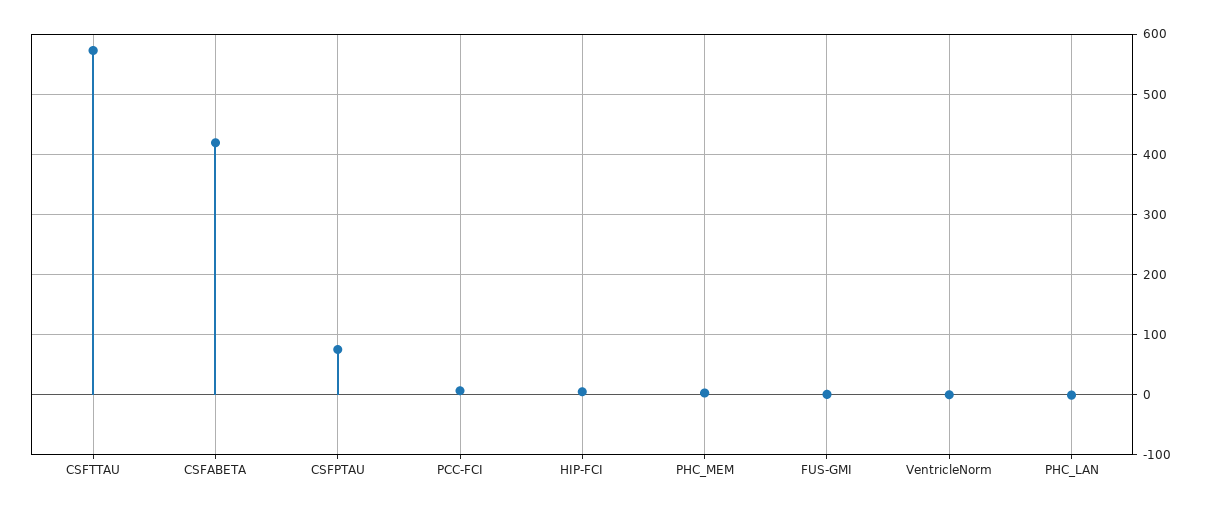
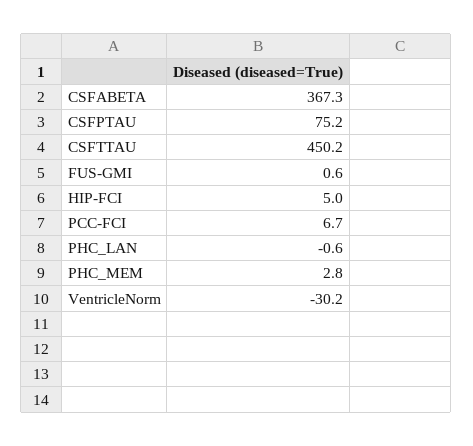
CSFTTAU: 570 -> 450.2
CSFABETA: 420 -> 367.3
VentricleNorm: 0 -> -30.2

